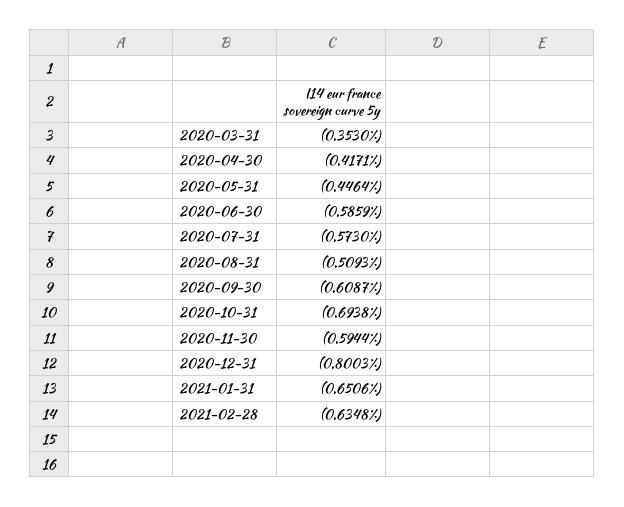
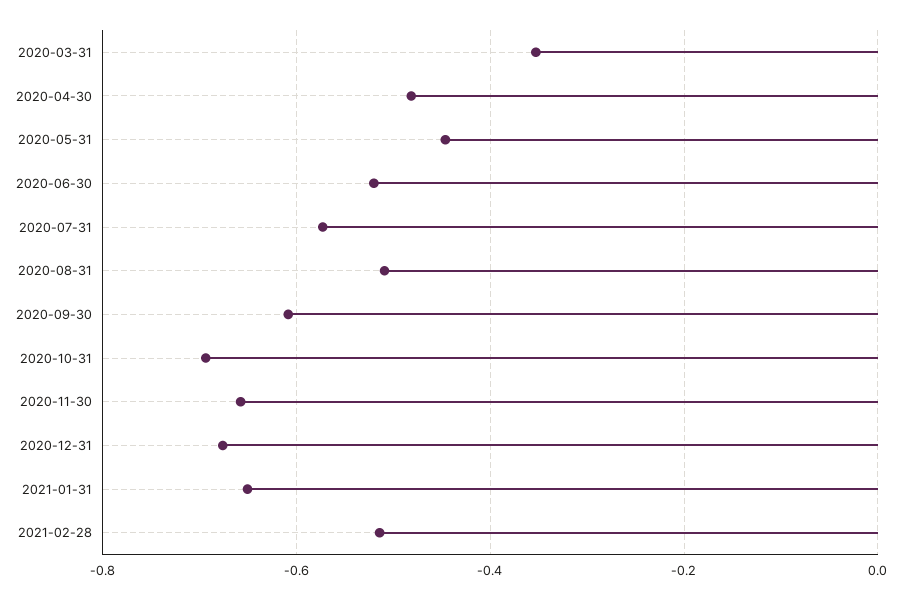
2020-04-30: -0.4171 -> -0.48
2020-06-30: -0.5859 -> -0.52
2020-11-30: -0.5944 -> -0.66
2020-12-31: -0.8003 -> -0.68
2021-02-28: -0.6348 -> -0.52

